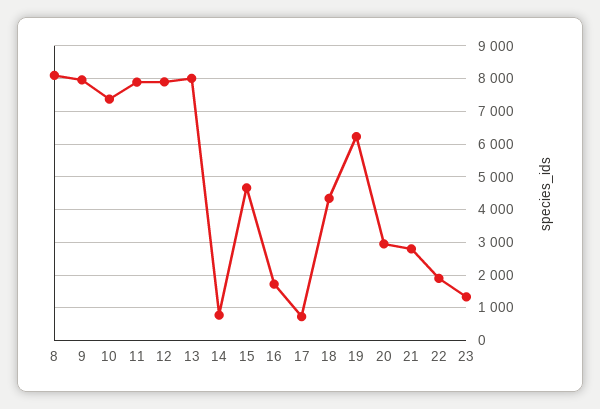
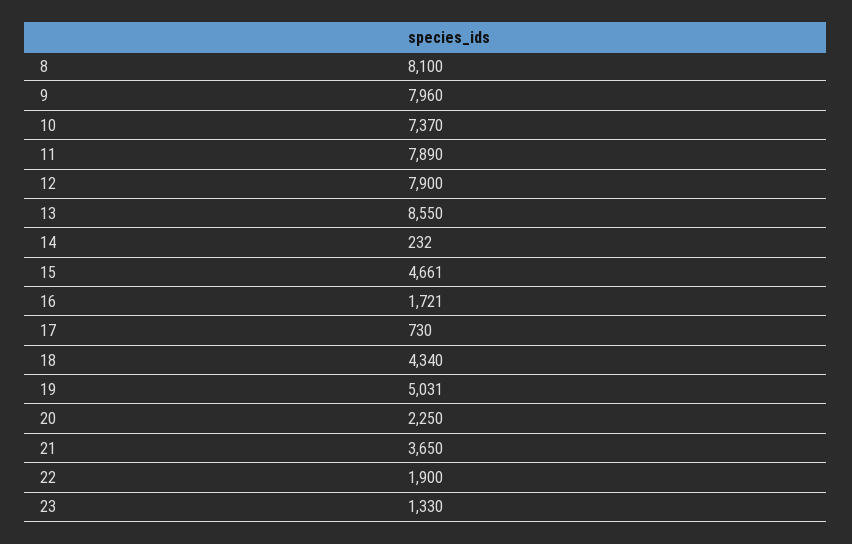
13: 8000 -> 8550
14: 800 -> 232
19: 6200 -> 5031
20: 3000 -> 2250
21: 2800 -> 3650

